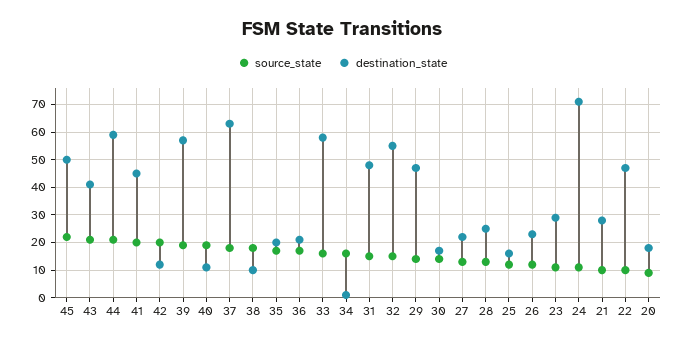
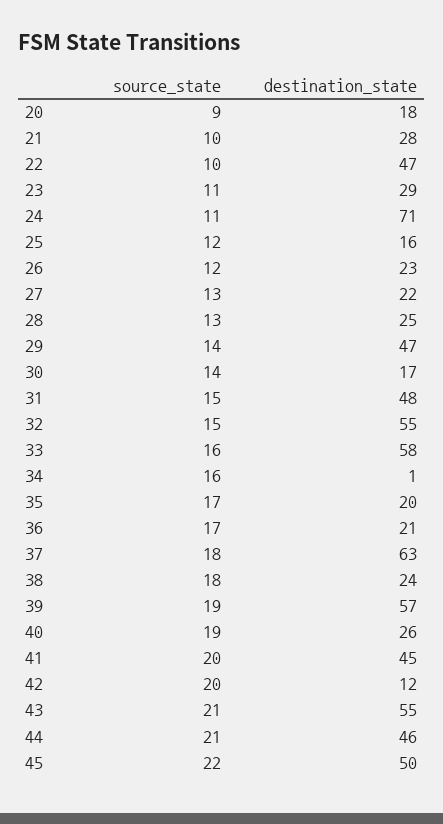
destination_state, 43: 40 -> 55
destination_state, 44: 60 -> 46
destination_state, 40: 10 -> 26
destination_state, 38: 10 -> 24

